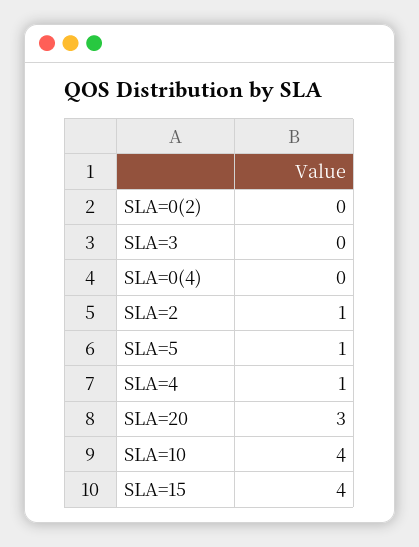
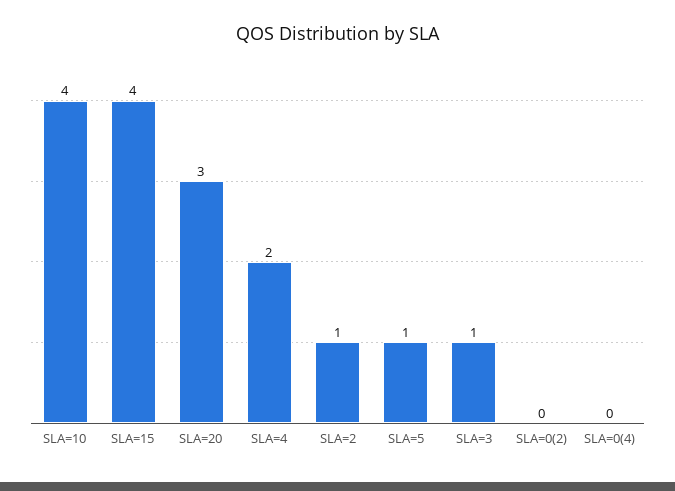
SLA=3: 0 -> 1
SLA=4: 1 -> 2

